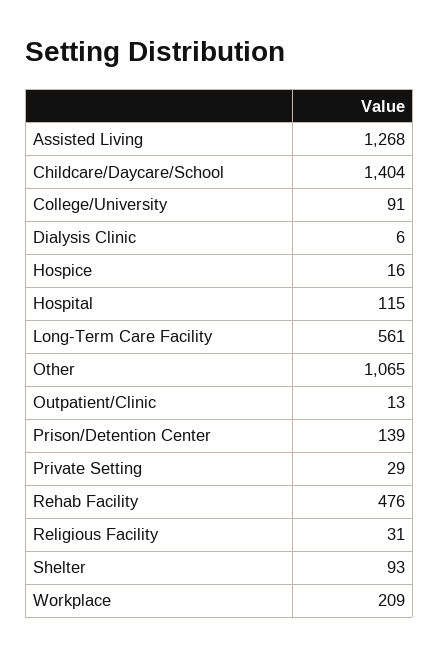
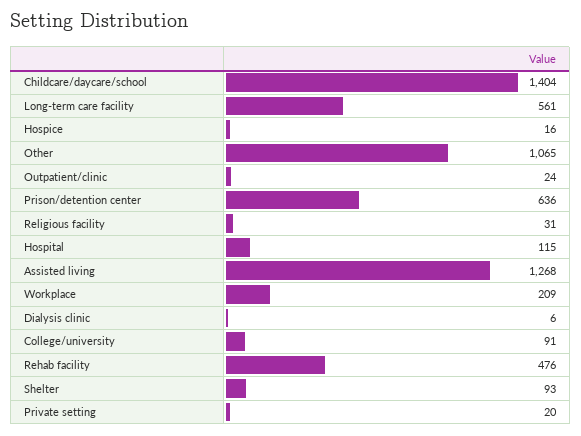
Outpatient/Clinic: 13 -> 24
Prison/Detention Center: 139 -> 636
Private Setting: 29 -> 20

